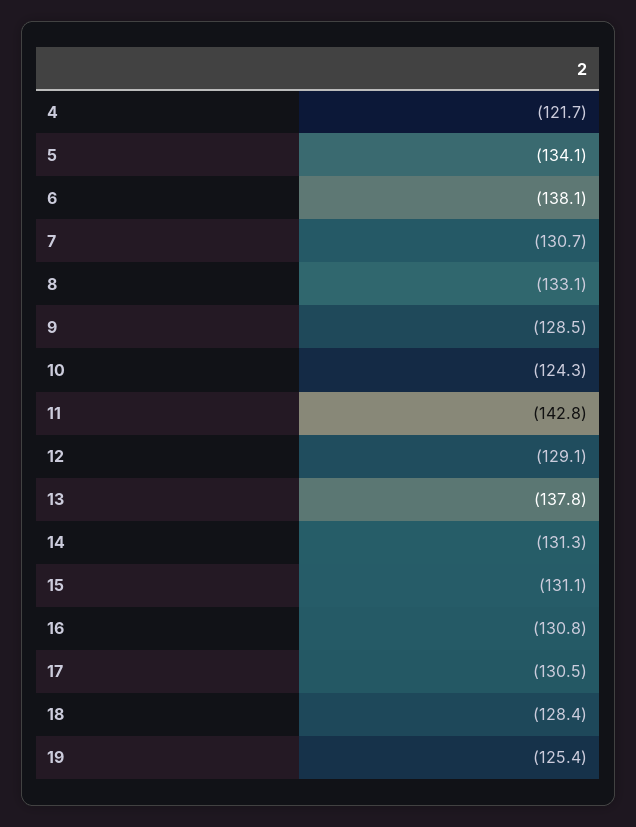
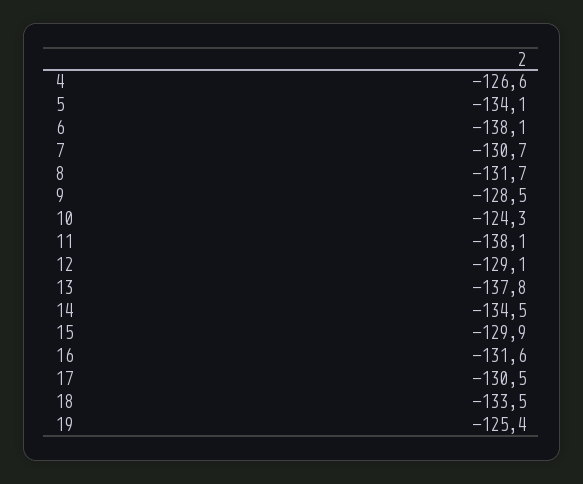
4: -121.7 -> -126.6
8: -133.1 -> -131.7
11: -142.8 -> -138.1
14: -131.3 -> -134.5
15: -131.1 -> -129.9
16: -130.8 -> -131.6
18: -128.4 -> -133.5

